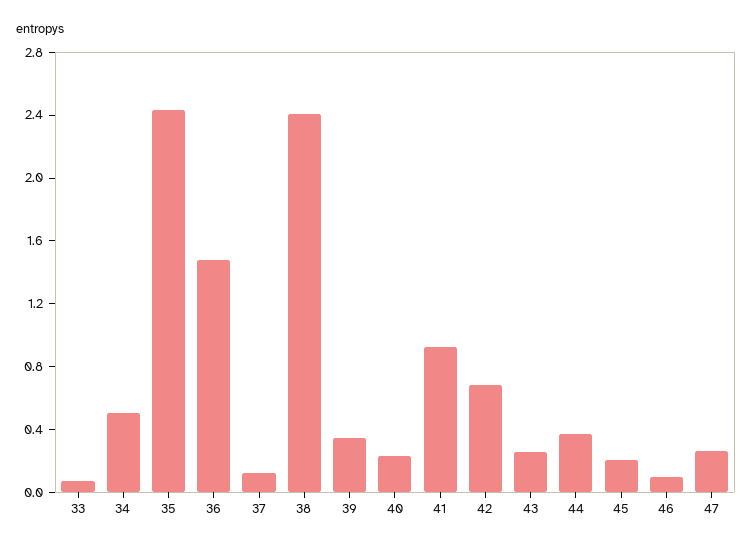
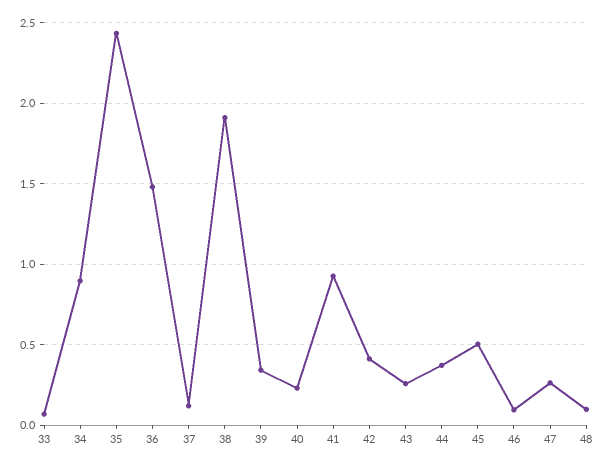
34: 0.5 -> 0.9
38: 2.4 -> 1.9
42: 0.7 -> 0.4
45: 0.2 -> 0.5
48: none -> 0.1

